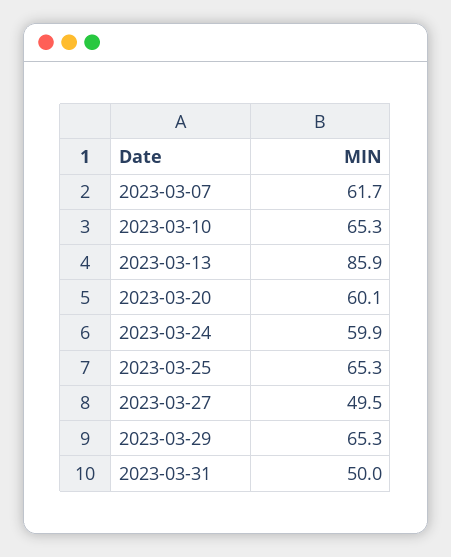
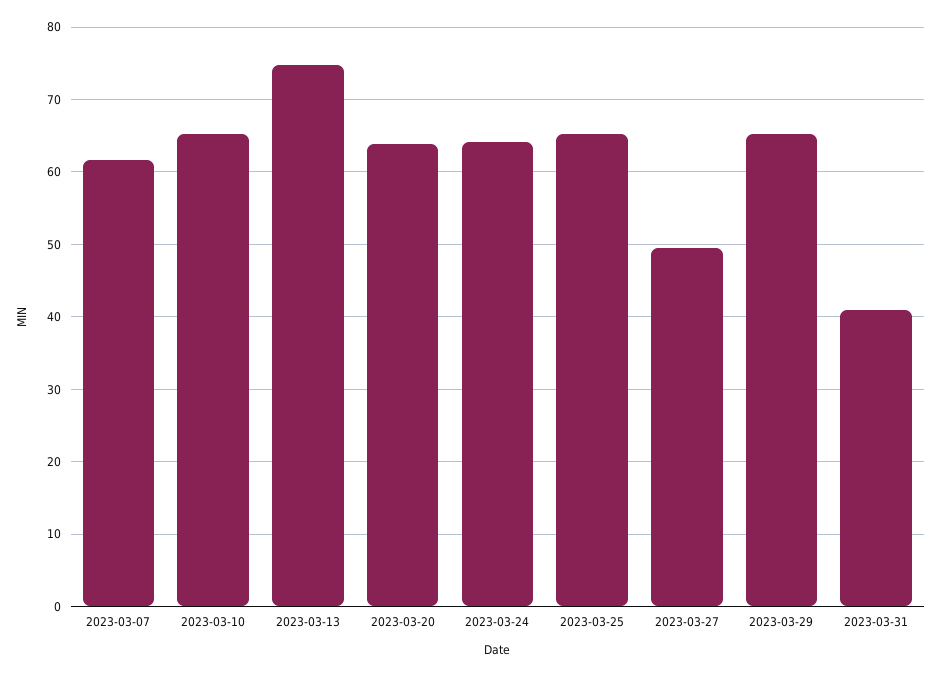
2023-03-13: 85.9 -> 75
2023-03-20: 60.1 -> 64
2023-03-24: 59.9 -> 64
2023-03-31: 50 -> 41

